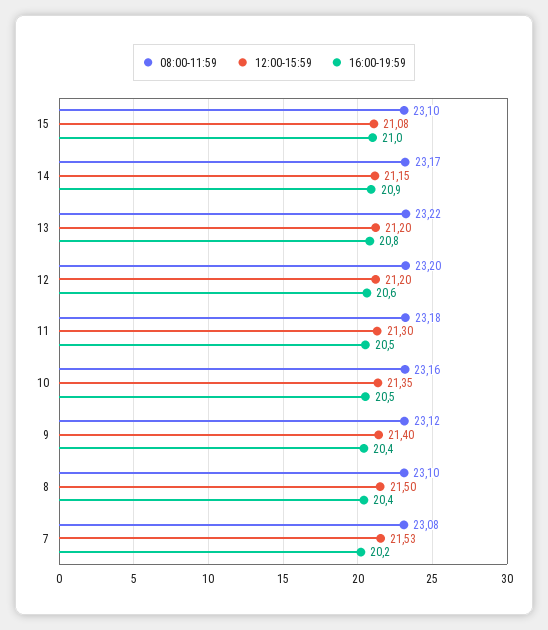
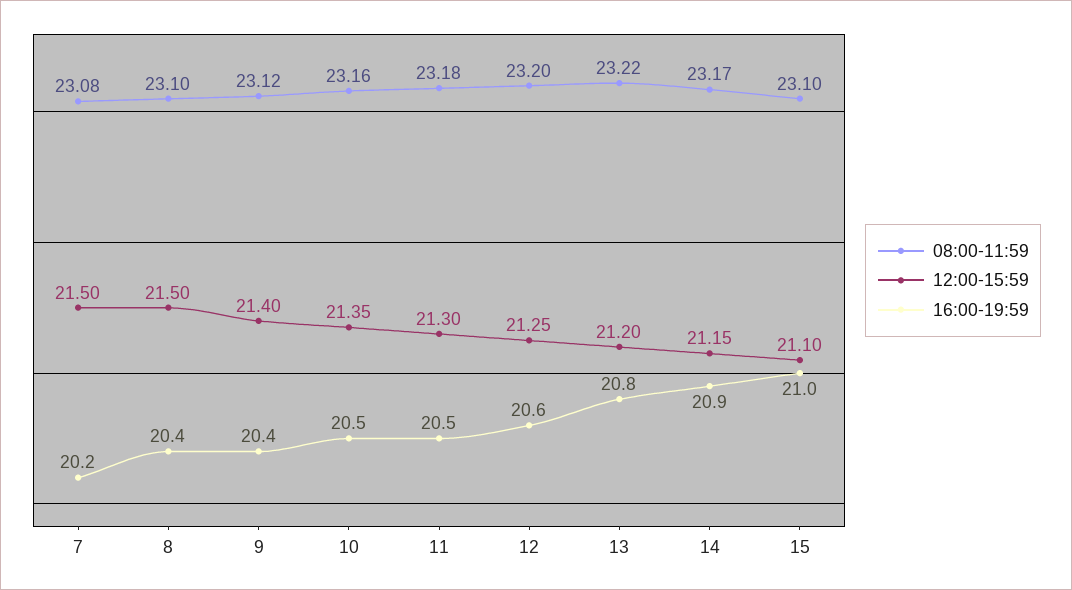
12:00-15:59, 15: 21.08 -> 21.1
12:00-15:59, 12: 21.2 -> 21.25
12:00-15:59, 7: 21.53 -> 21.5

